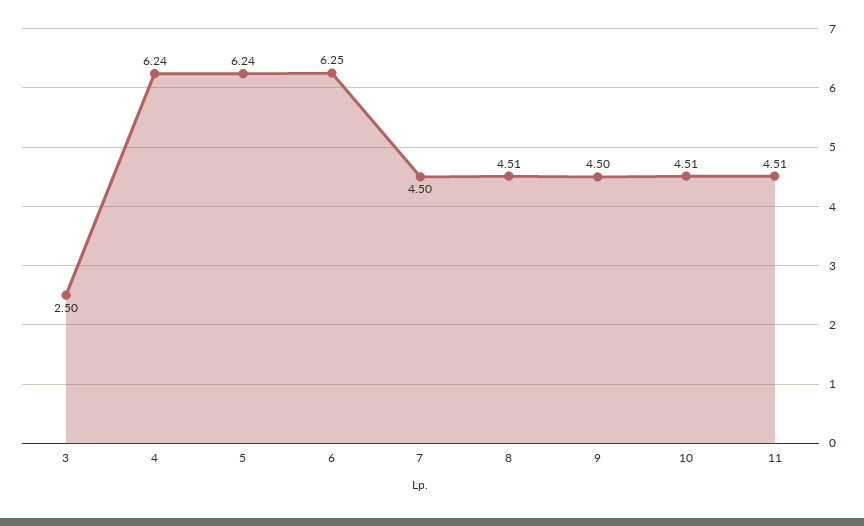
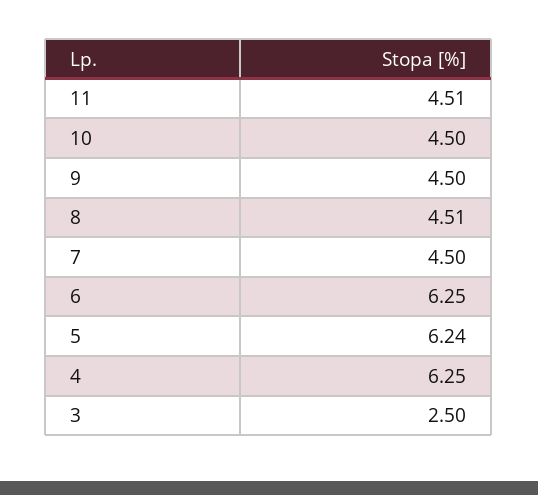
4: 6.24 -> 6.25
10: 4.51 -> 4.5

